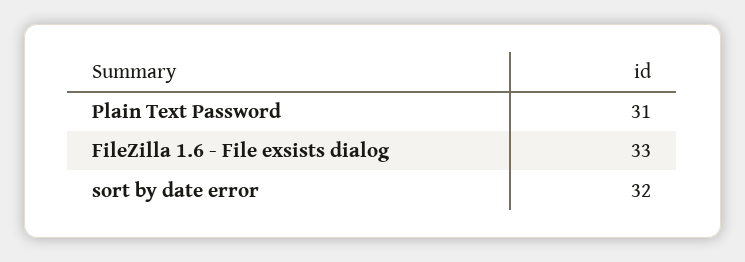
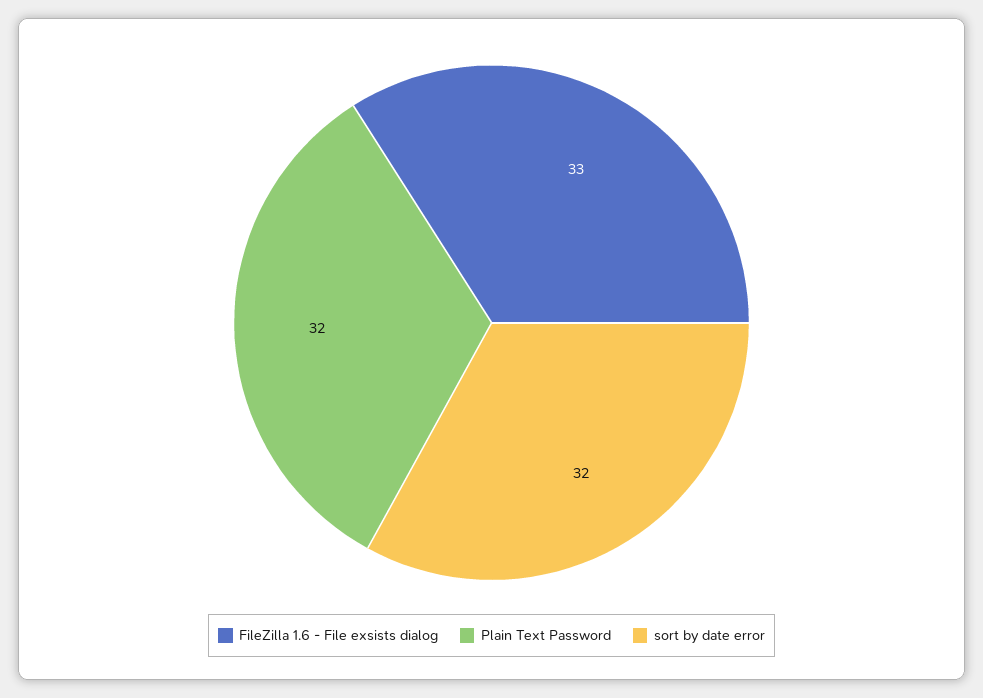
Plain Text Password: 31 -> 32

